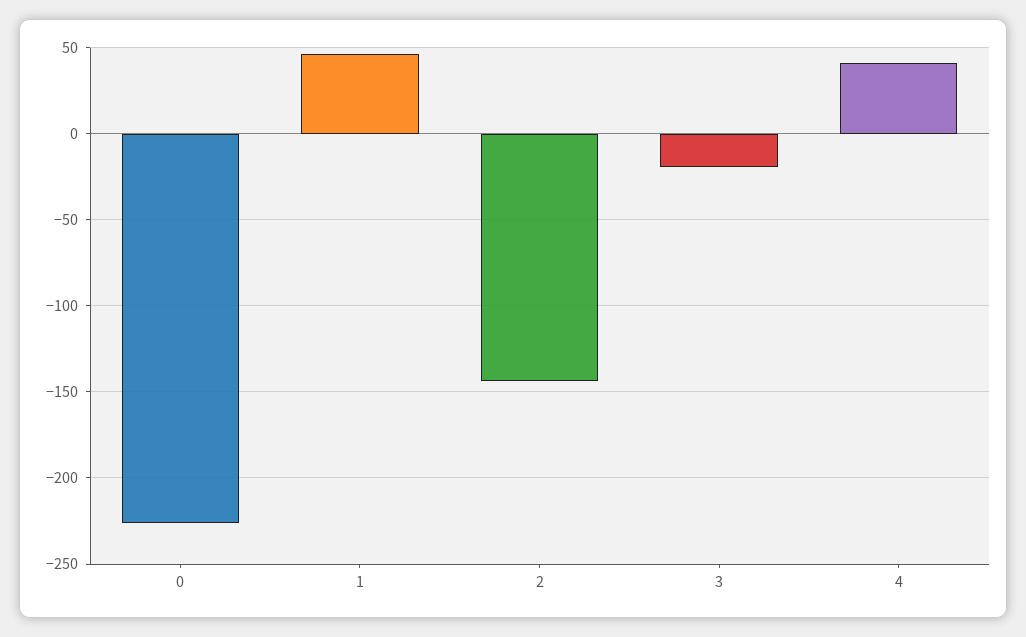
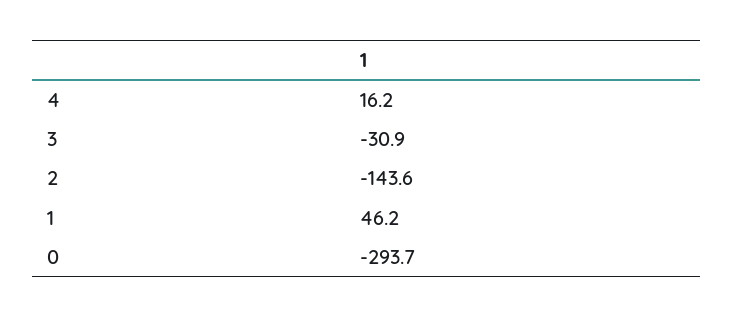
0: -225 -> -293.7
3: -20 -> -30.9
4: 40 -> 16.2

